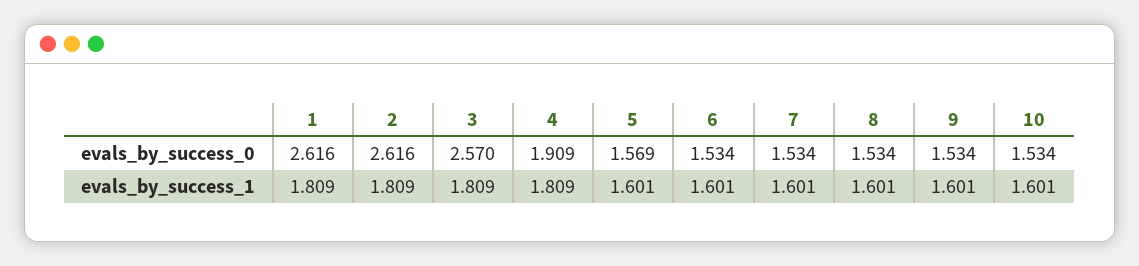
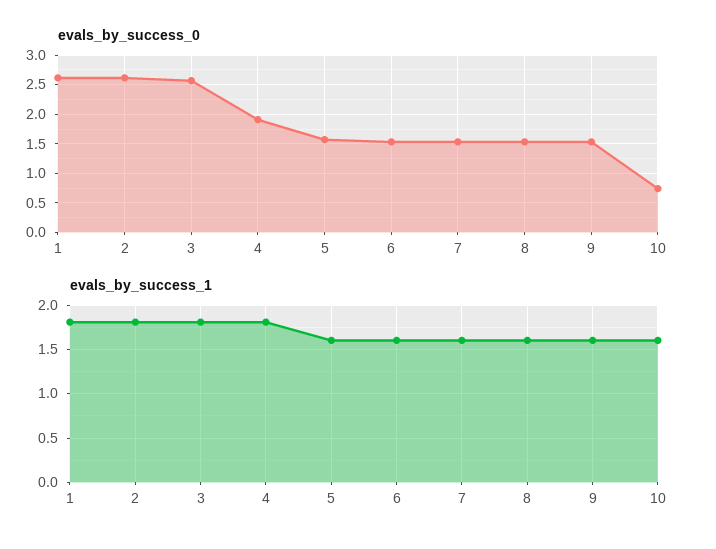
evals_by_success_0, 10: 1.534 -> 0.75

